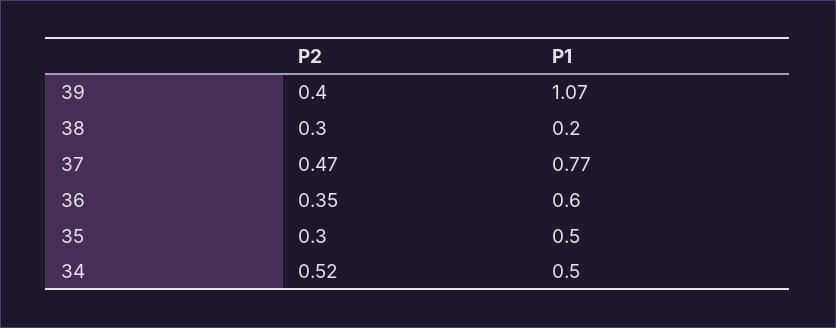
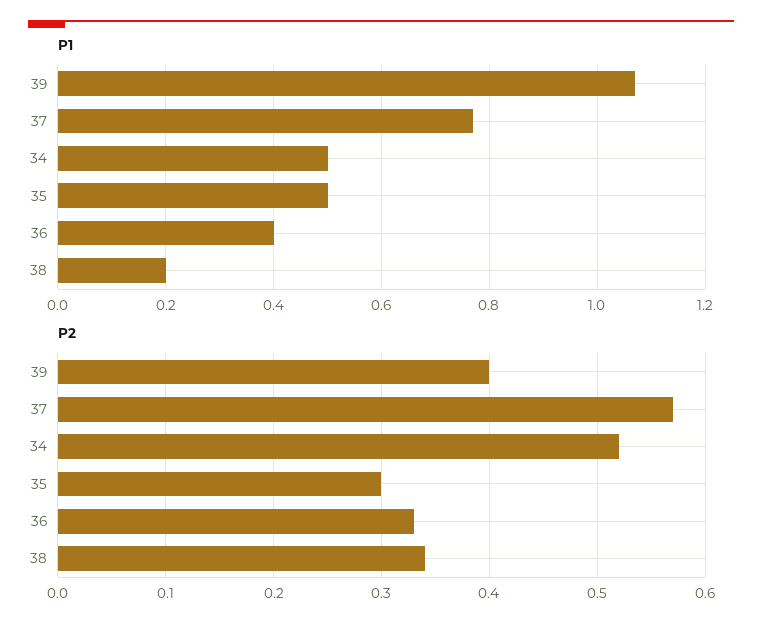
P2, 38: 0.3 -> 0.34
P2, 37: 0.47 -> 0.57
P2, 36: 0.35 -> 0.33
P1, 36: 0.6 -> 0.4

